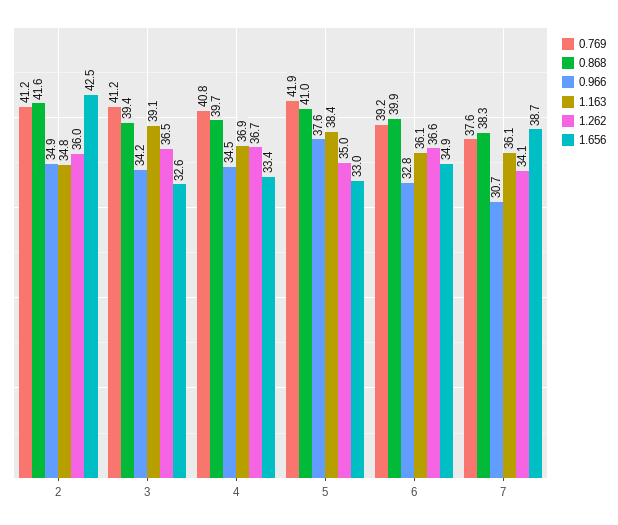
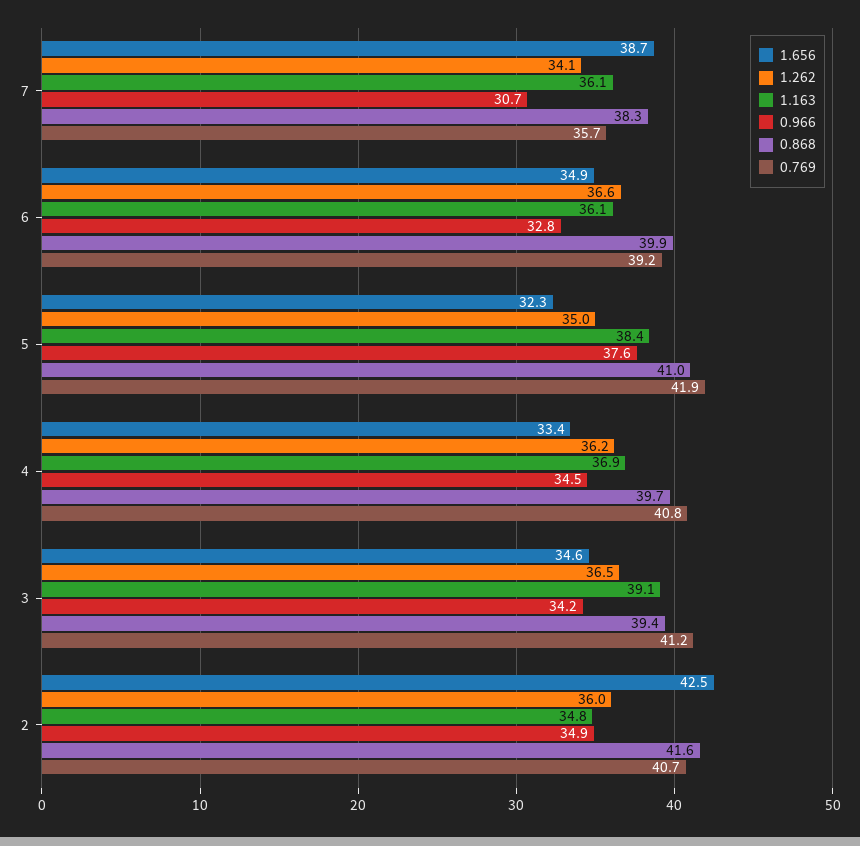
0.769, 2: 41.2 -> 40.7
1.656, 3: 32.6 -> 34.6
1.262, 4: 36.7 -> 36.2
1.656, 5: 33 -> 32.3
0.769, 7: 37.6 -> 35.7

